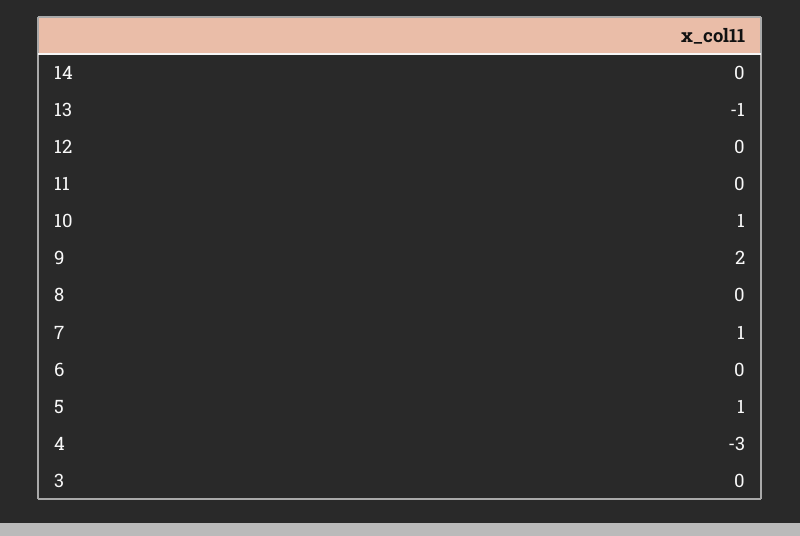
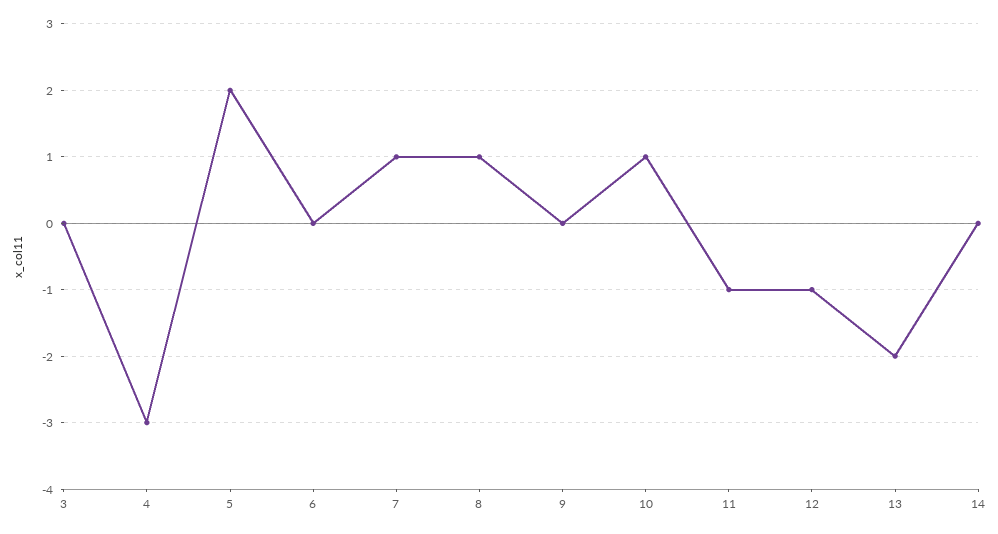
13: -1 -> -2
12: 0 -> -1
11: 0 -> -1
9: 2 -> 0
8: 0 -> 1
5: 1 -> 2

